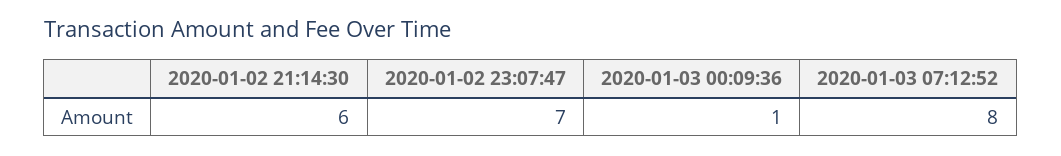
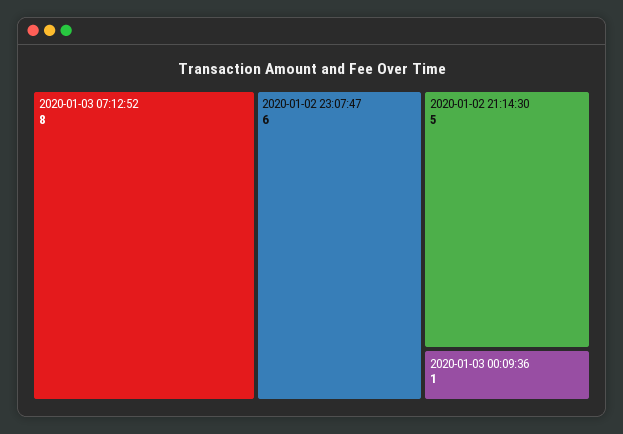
2020-01-02 21:14:30: 6 -> 5
2020-01-02 23:07:47: 7 -> 6

